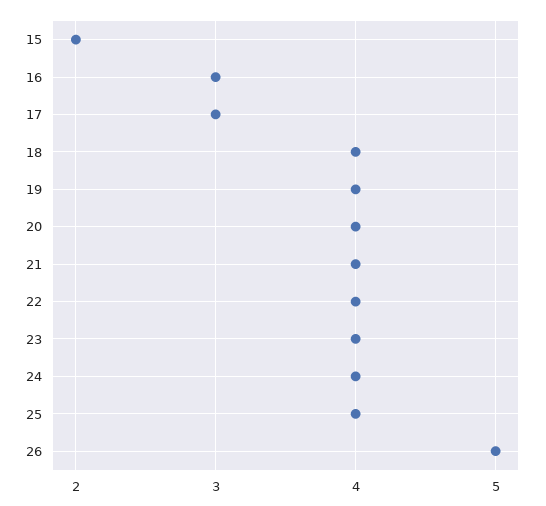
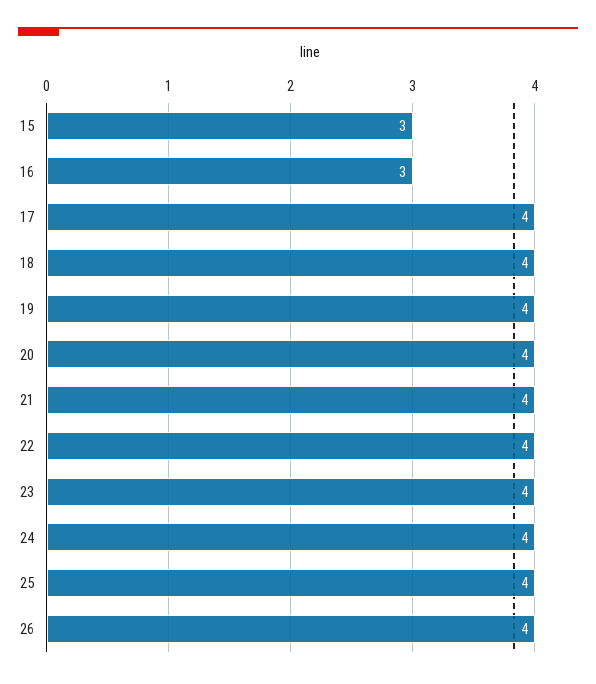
15: 2 -> 3
17: 3 -> 4
26: 5 -> 4

